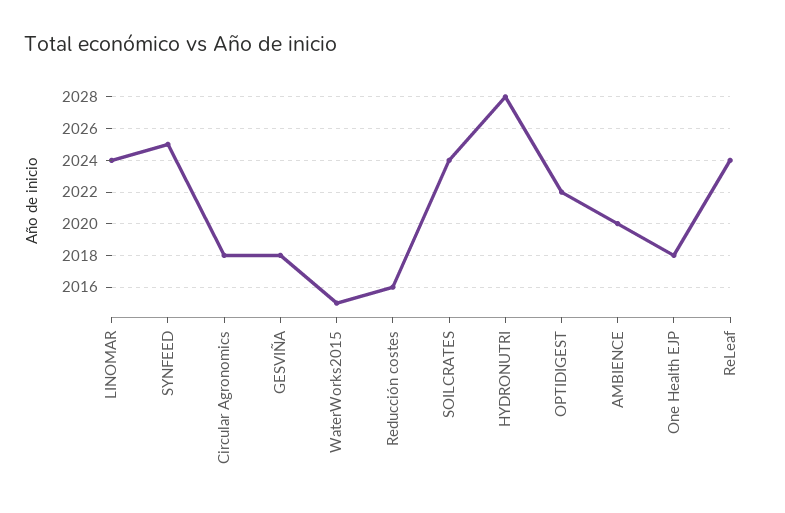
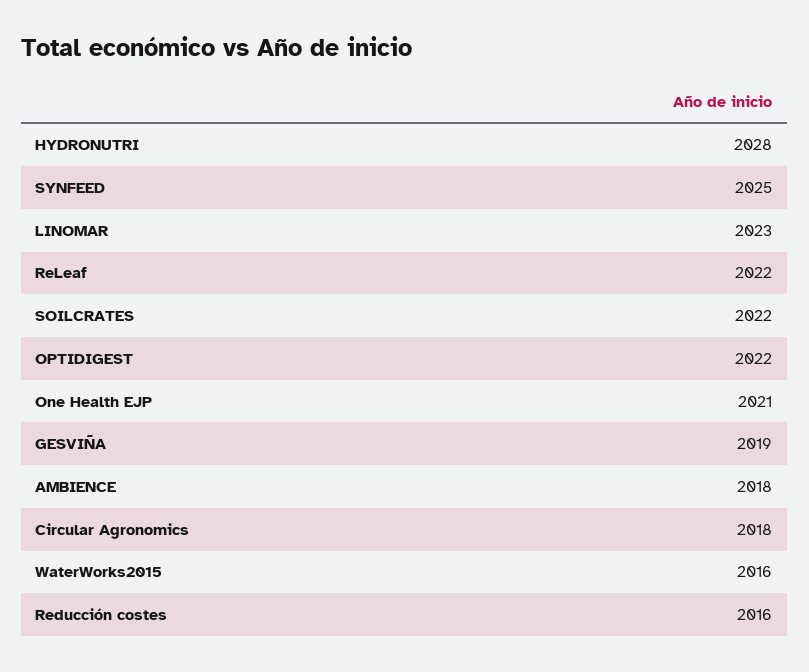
LINOMAR: 2024 -> 2023
GESVIÑA: 2018 -> 2019
WaterWorks2015: 2015 -> 2016
SOILCRATES: 2024 -> 2022
AMBIENCE: 2020 -> 2018
One Health EJP: 2018 -> 2021
ReLeaf: 2024 -> 2022

